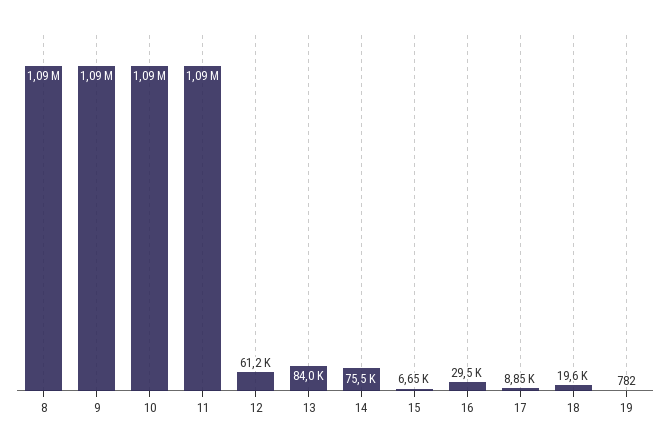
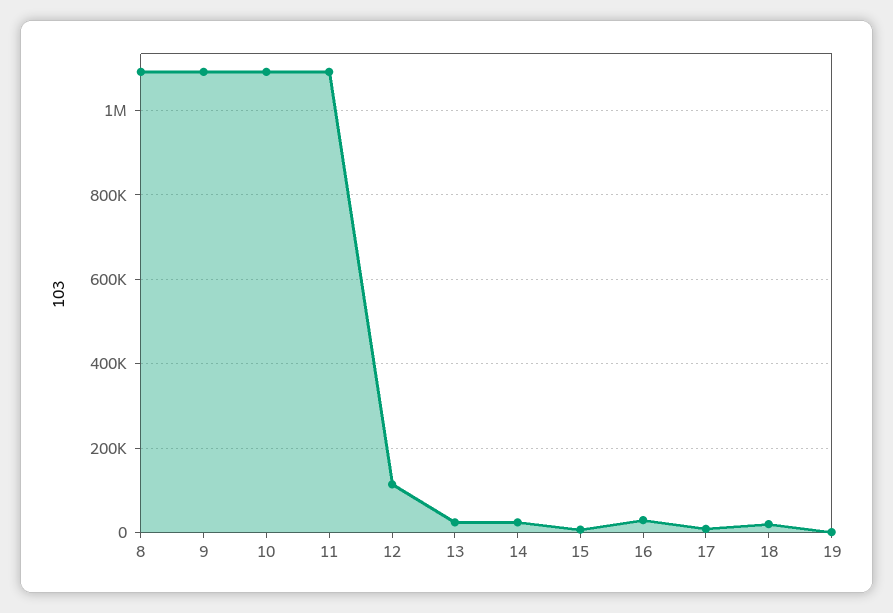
12: 61200 -> 120000
13: 84000 -> 20000
14: 75500 -> 20000

